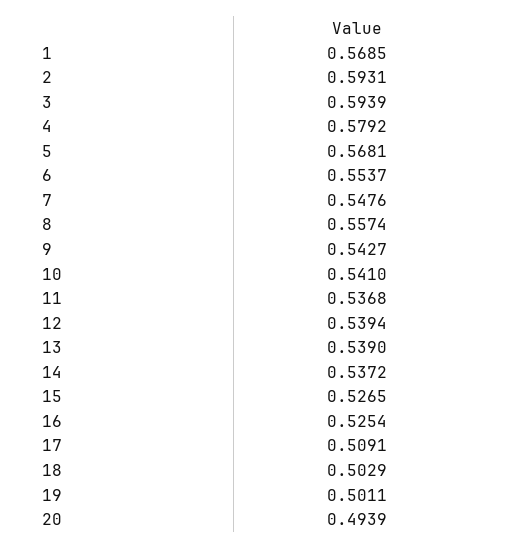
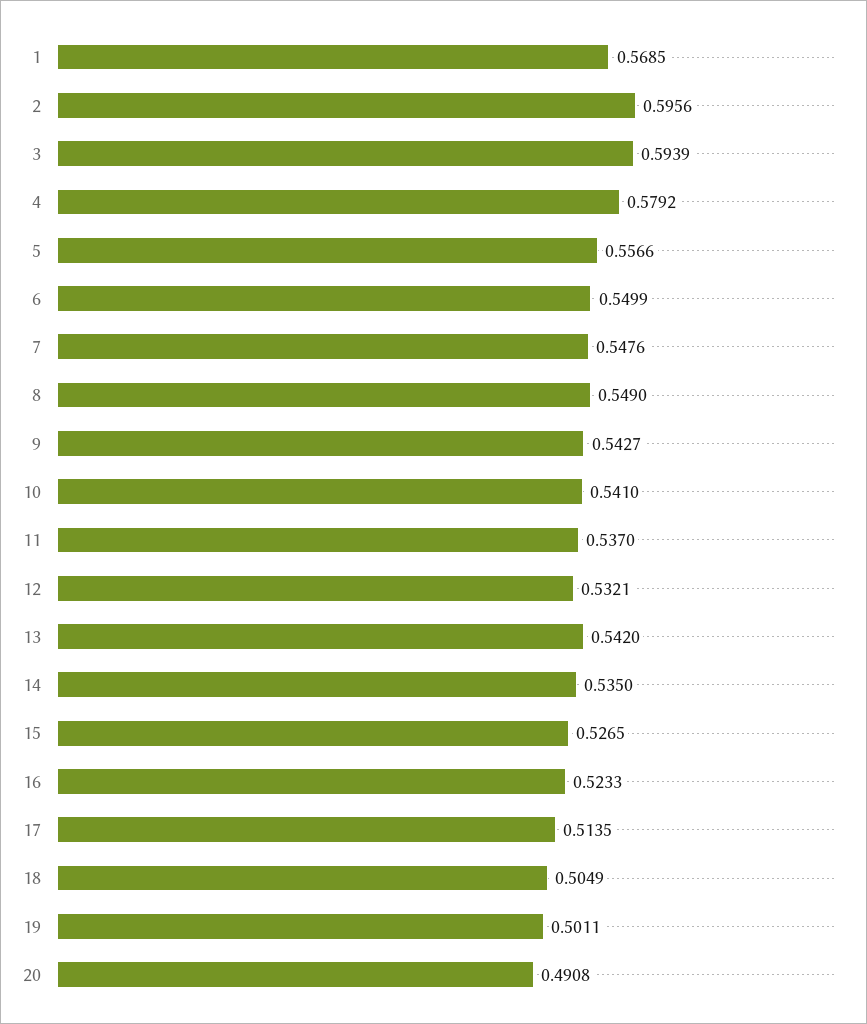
2: 0.5931 -> 0.5956
5: 0.5681 -> 0.5566
6: 0.5537 -> 0.5499
8: 0.5574 -> 0.549
11: 0.5368 -> 0.537
12: 0.5394 -> 0.5321
13: 0.539 -> 0.542
14: 0.5372 -> 0.535
16: 0.5254 -> 0.5233
17: 0.5091 -> 0.5135
18: 0.5029 -> 0.5049
20: 0.4939 -> 0.4908

